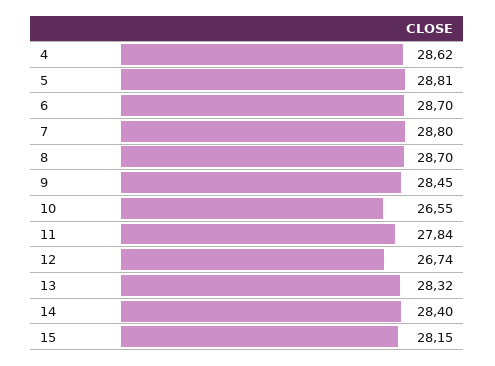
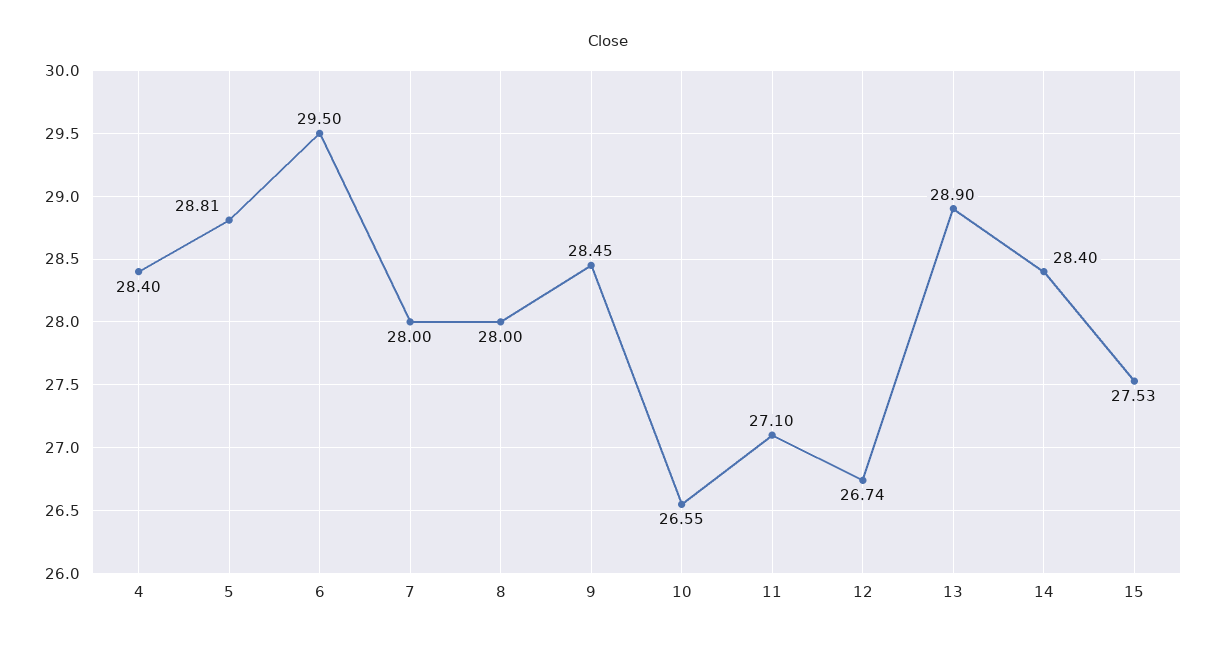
4: 28.62 -> 28.4
6: 28.7 -> 29.5
7: 28.8 -> 28
8: 28.7 -> 28
11: 27.84 -> 27.1
13: 28.32 -> 28.9
15: 28.15 -> 27.53

